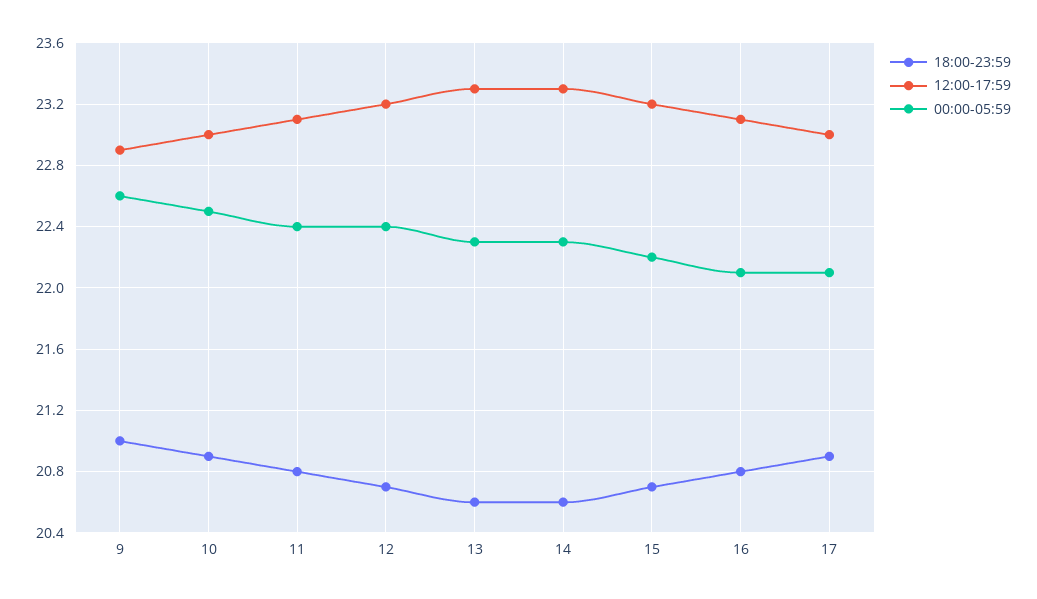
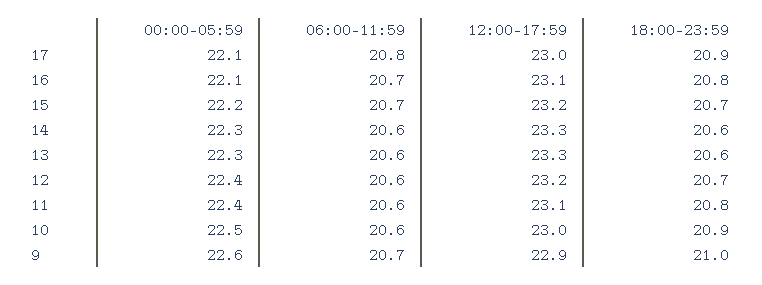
06:00-11:59, 17: none -> 20.8
06:00-11:59, 16: none -> 20.7
06:00-11:59, 15: none -> 20.7
06:00-11:59, 14: none -> 20.6
06:00-11:59, 13: none -> 20.6
06:00-11:59, 12: none -> 20.6
06:00-11:59, 11: none -> 20.6
06:00-11:59, 10: none -> 20.6
06:00-11:59, 9: none -> 20.7

